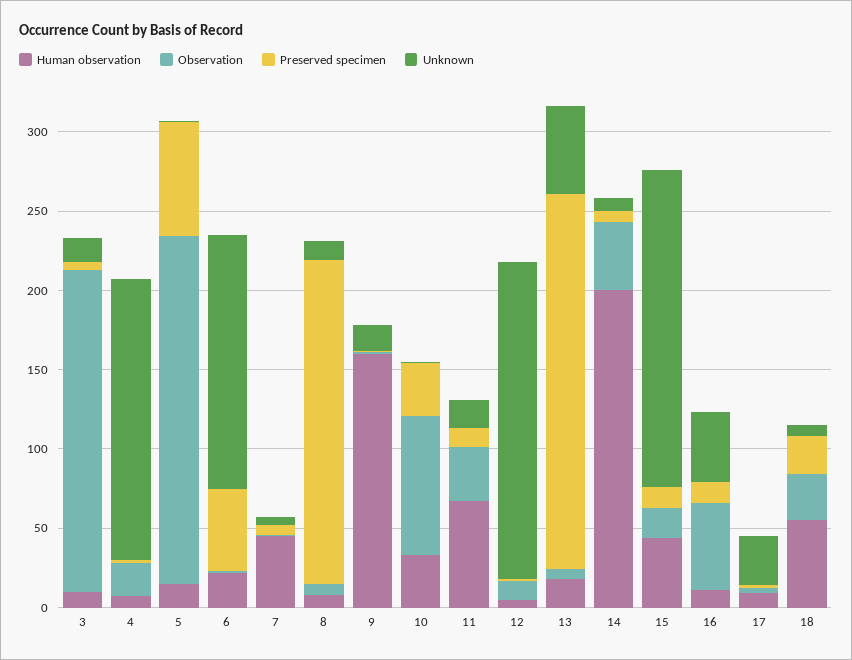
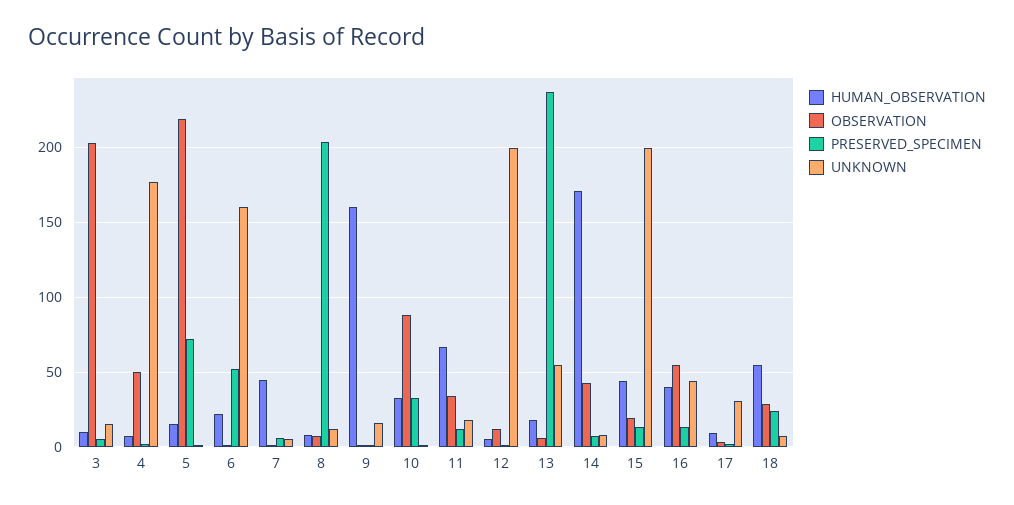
Observation, 4: 20 -> 50
Human observation, 14: 200 -> 170
Human observation, 16: 10 -> 40

